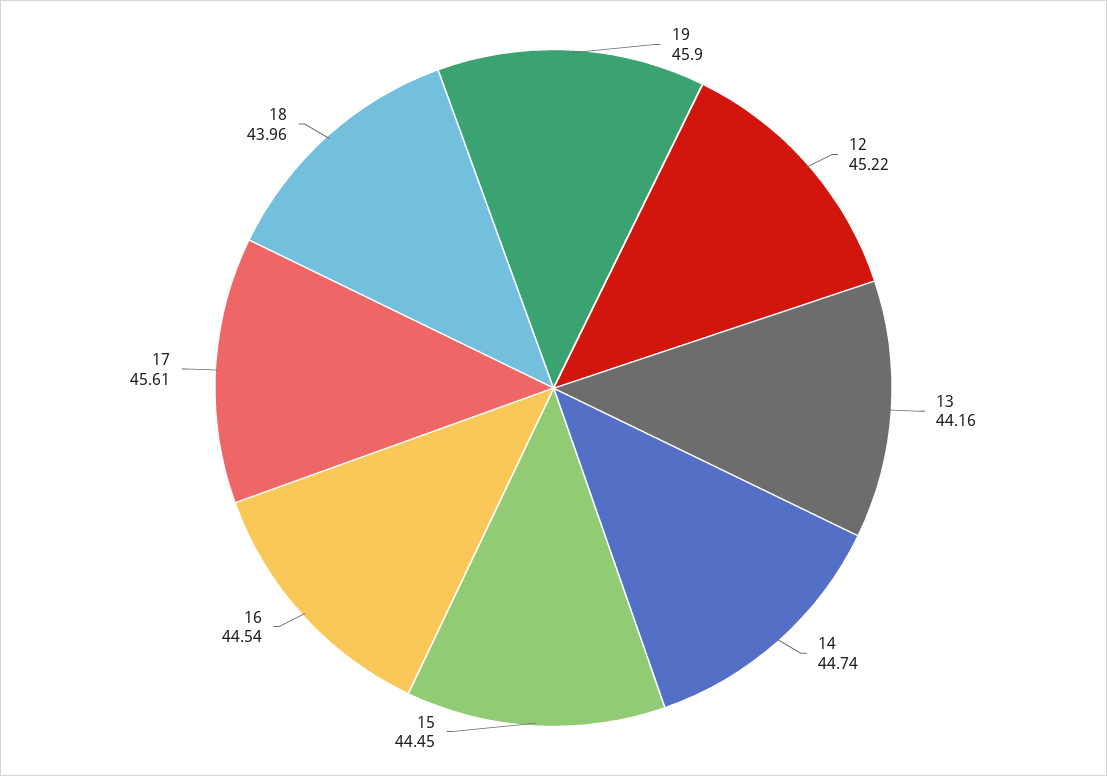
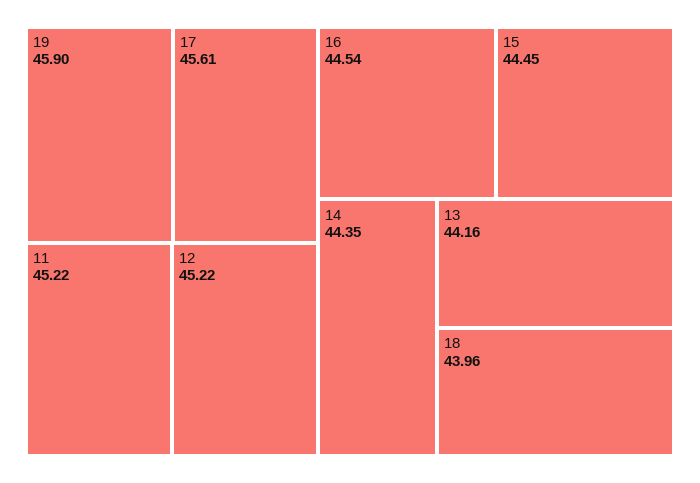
14: 44.74 -> 44.35
11: none -> 45.22

